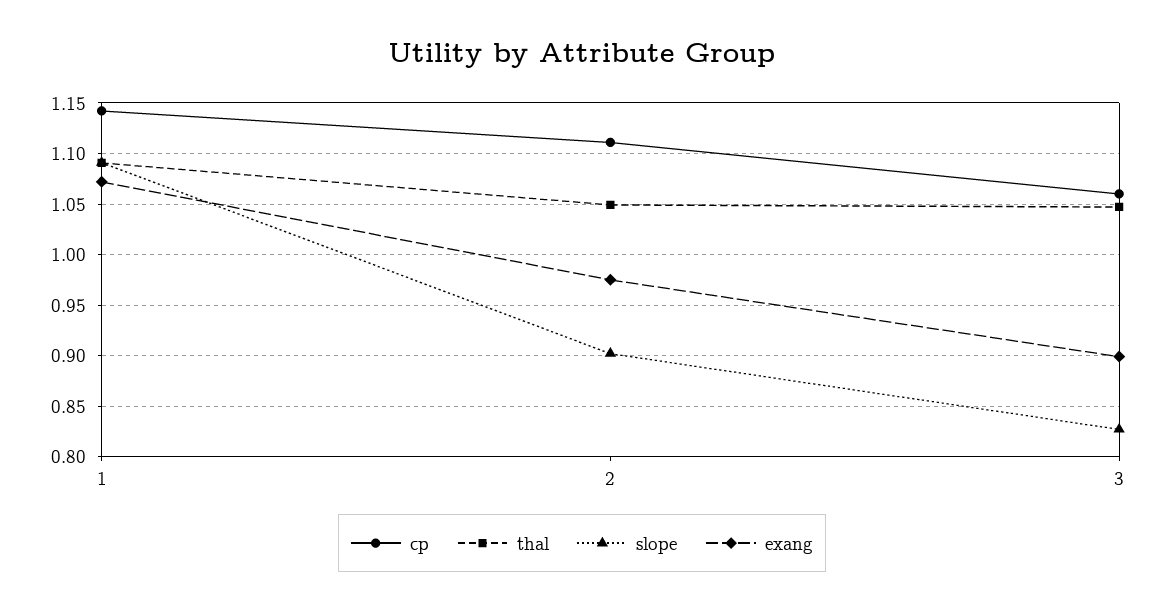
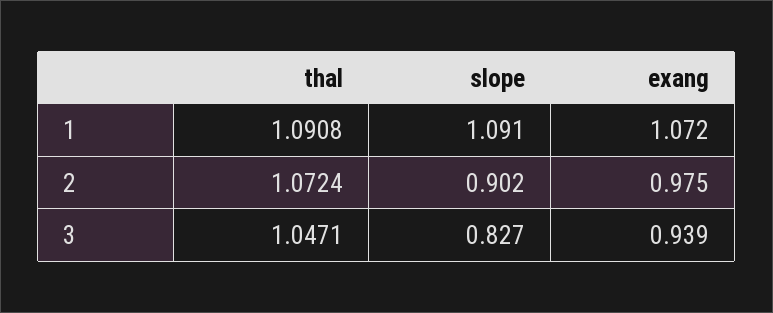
cp, 1: 1.14 -> none
cp, 2: 1.11 -> none
thal, 2: 1.05 -> 1.0724
cp, 3: 1.06 -> none
exang, 3: 0.9 -> 0.939

